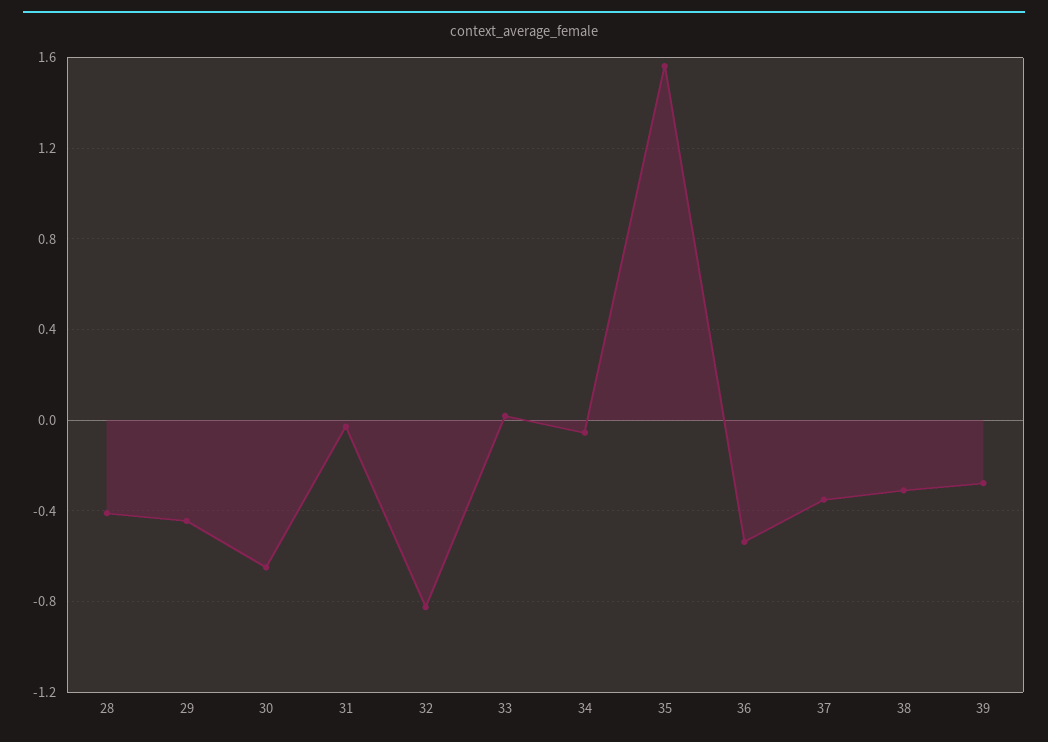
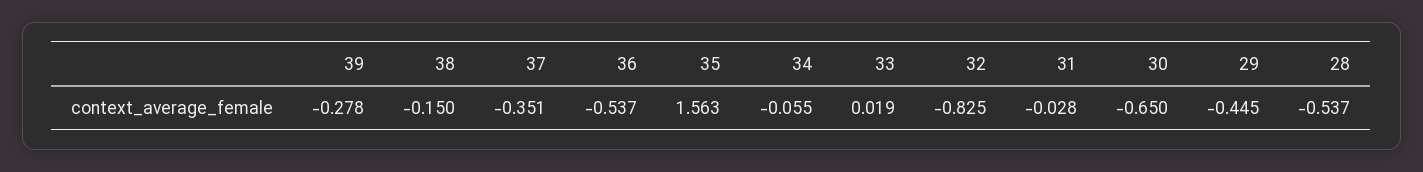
28: -0.4 -> -0.537
38: -0.3 -> -0.15

